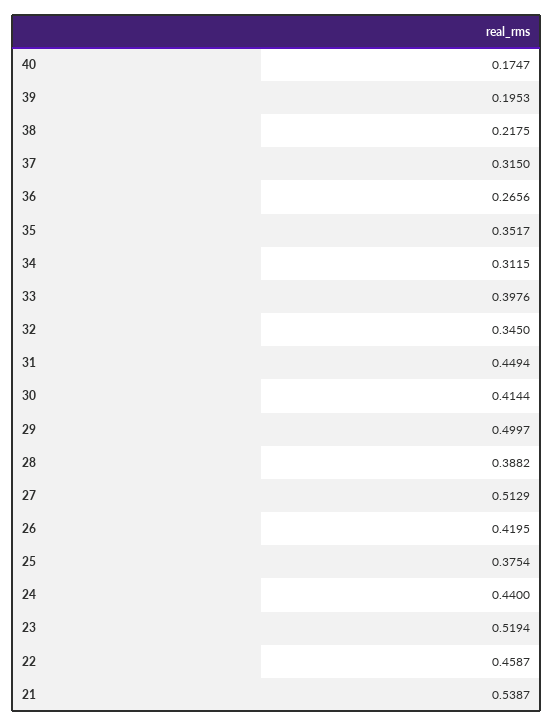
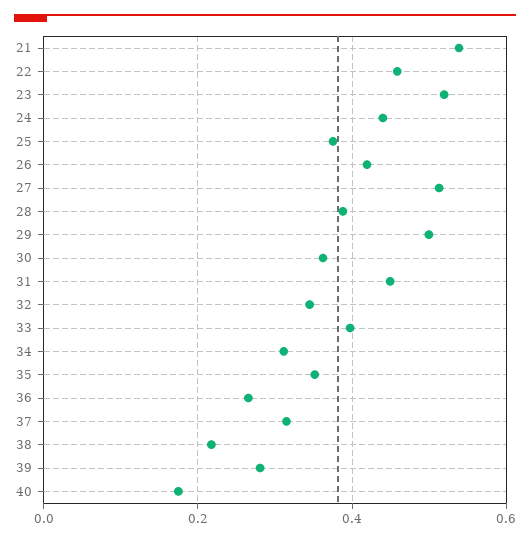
39: 0.1953 -> 0.28
30: 0.4144 -> 0.36

